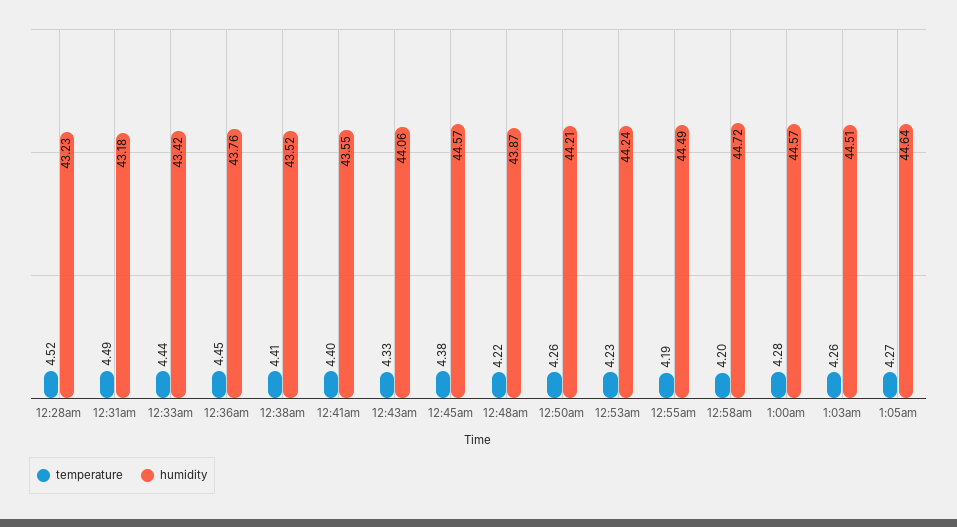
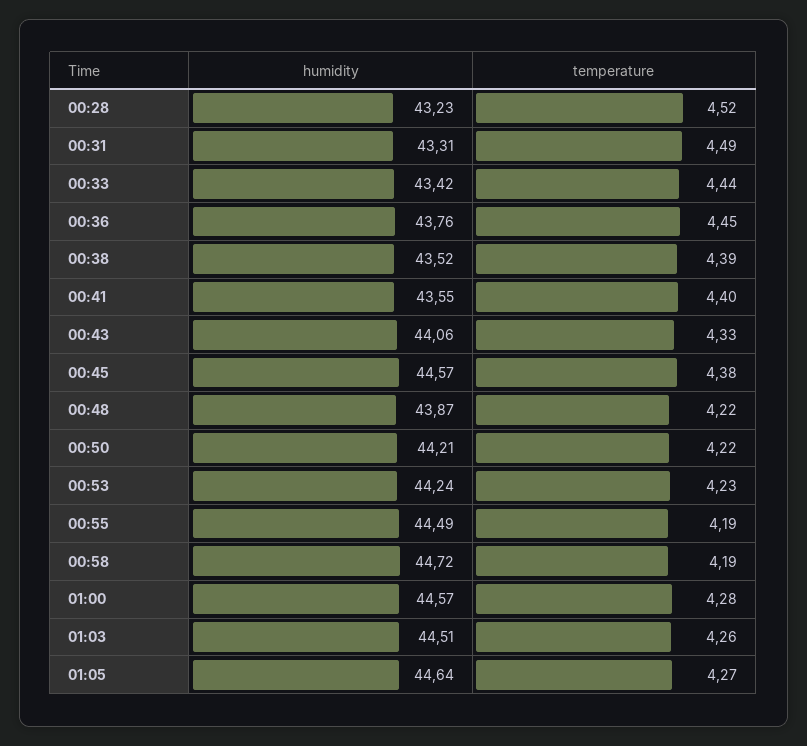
humidity, 12:31am: 43.18 -> 43.31
temperature, 12:38am: 4.41 -> 4.39
temperature, 12:50am: 4.26 -> 4.22
temperature, 12:58am: 4.2 -> 4.19

